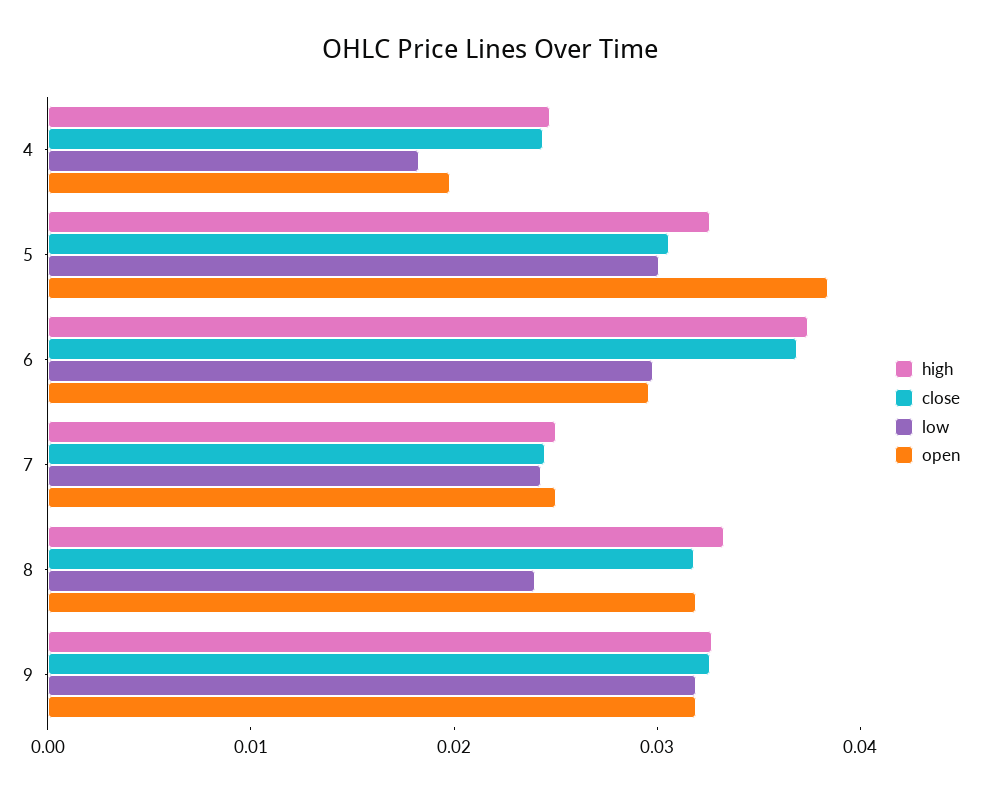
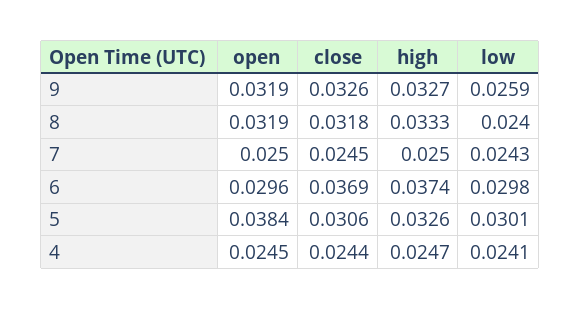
low, 4: 0.018 -> 0.0241
open, 4: 0.02 -> 0.0245
low, 9: 0.032 -> 0.0259

